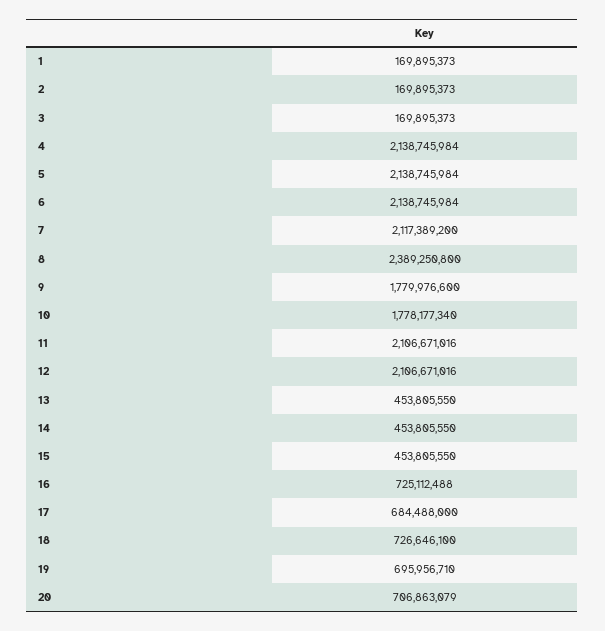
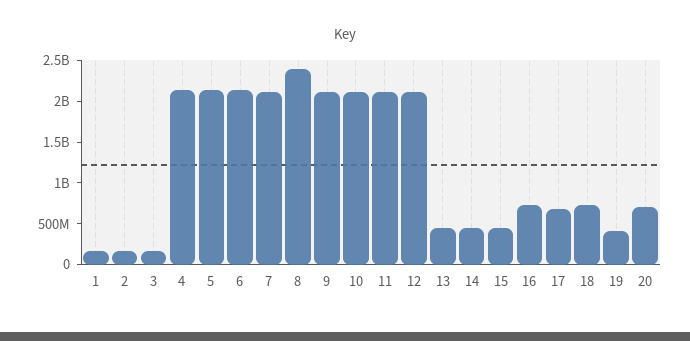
9: 1779976600 -> 2100000000
10: 1778177340 -> 2100000000
19: 695956710 -> 400000000

